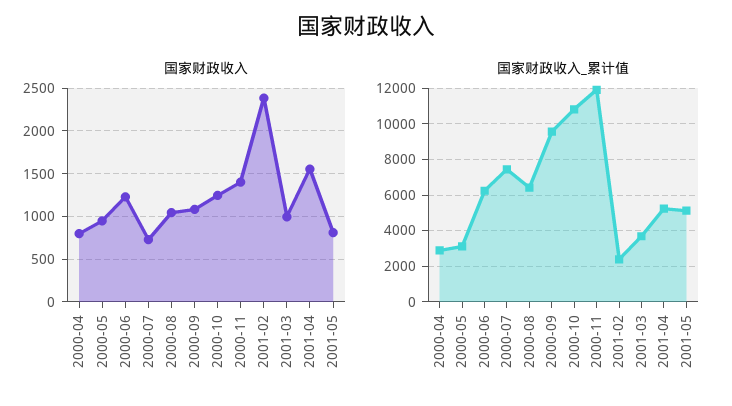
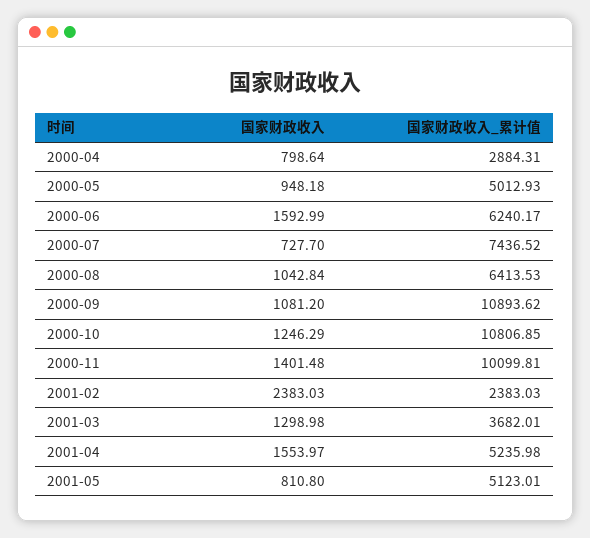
国家财政收入, 2000-06: 1200 -> 1592.99
国家财政收入, 2001-03: 1000 -> 1298.98
国家财政收入_累计值, 2000-05: 3000 -> 5012.93
国家财政收入_累计值, 2000-09: 9500 -> 10893.62
国家财政收入_累计值, 2000-11: 12000 -> 10099.81

